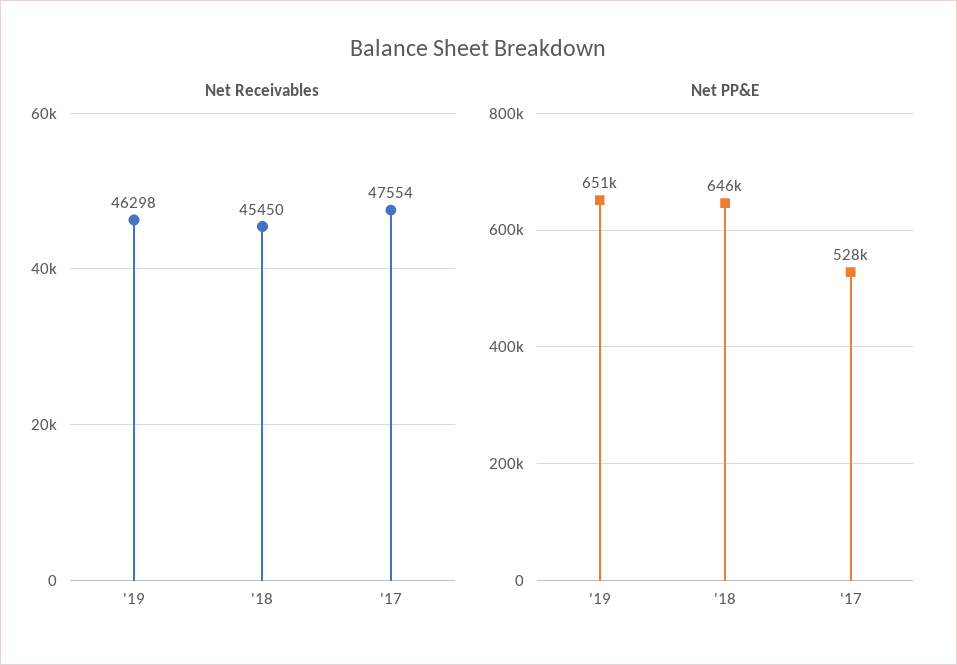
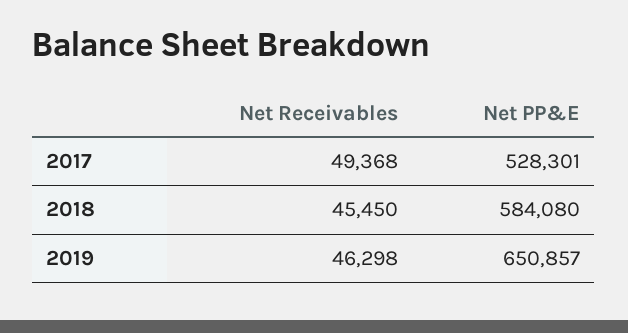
Net Receivables, '17: 47554 -> 49368
Net PP&E, '18: 646000 -> 584080

